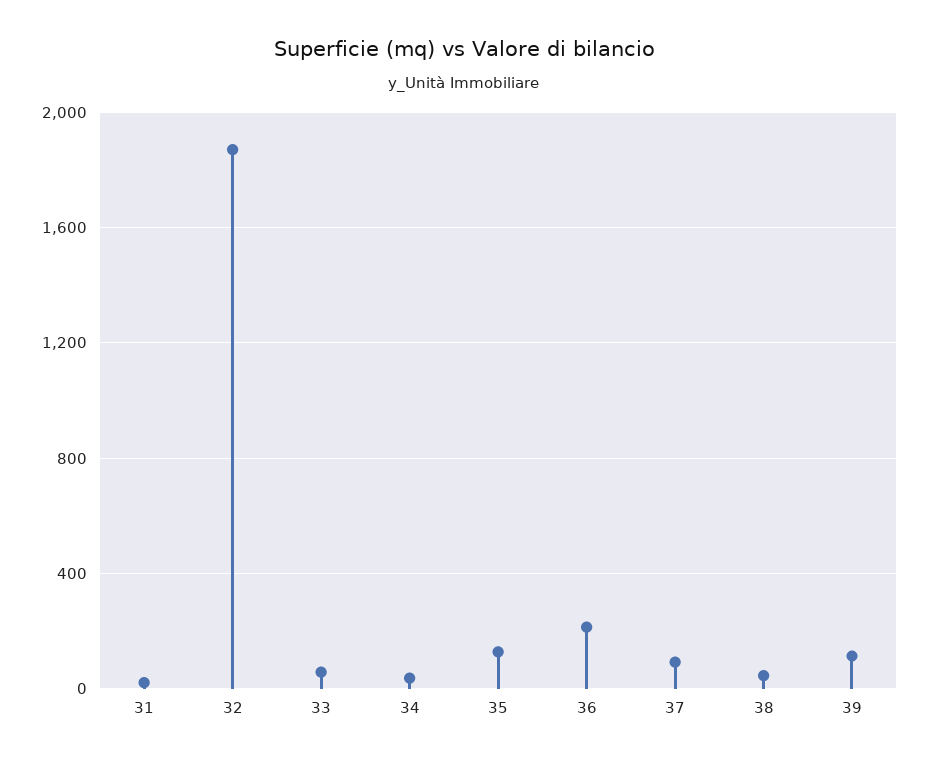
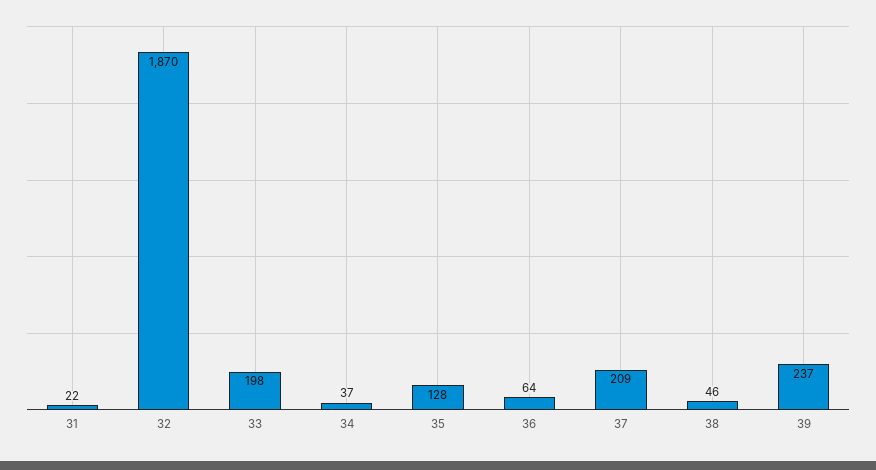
33: 50 -> 198
36: 200 -> 64
37: 100 -> 209
39: 100 -> 237

